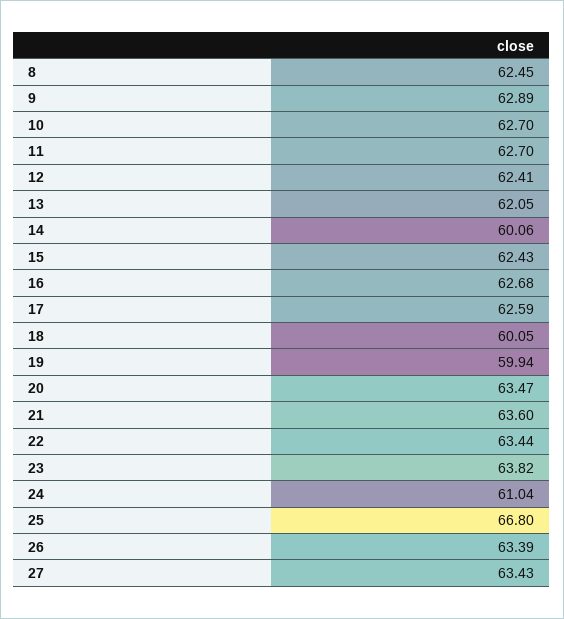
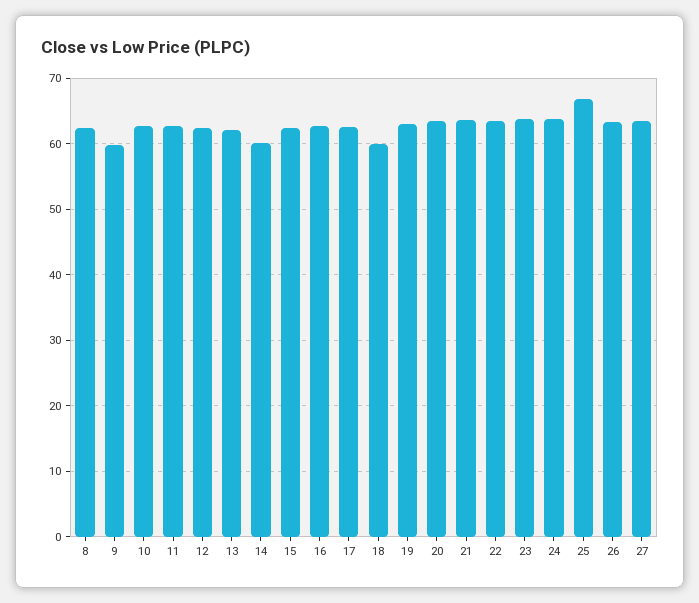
9: 62.89 -> 60
19: 59.94 -> 63
24: 61.04 -> 64

